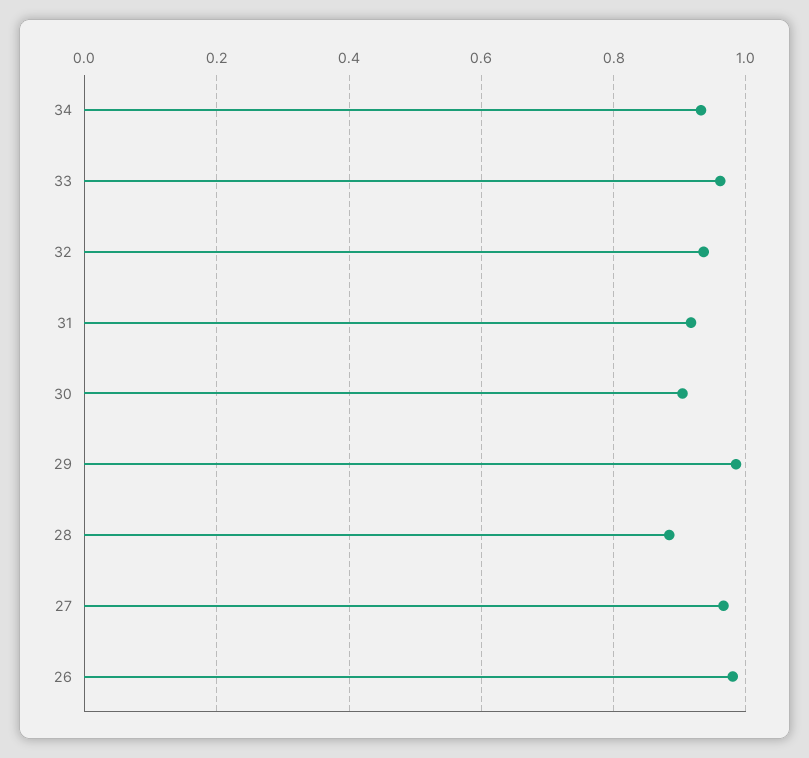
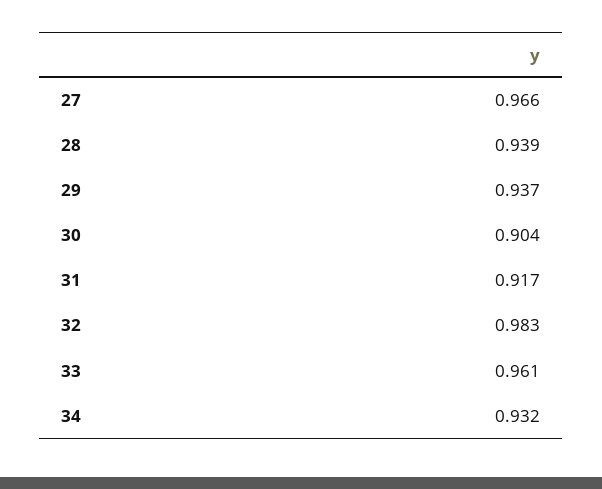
32: 0.94 -> 0.983
29: 0.98 -> 0.937
28: 0.88 -> 0.939
26: 0.98 -> none

